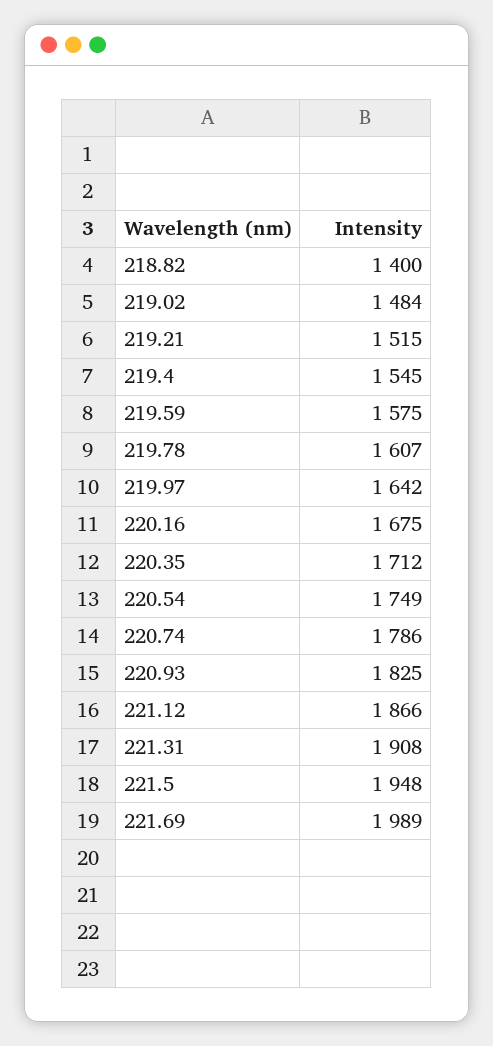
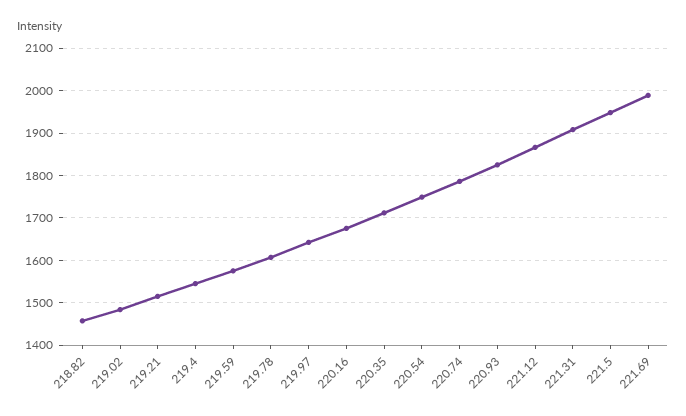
218.82: 1400 -> 1460

